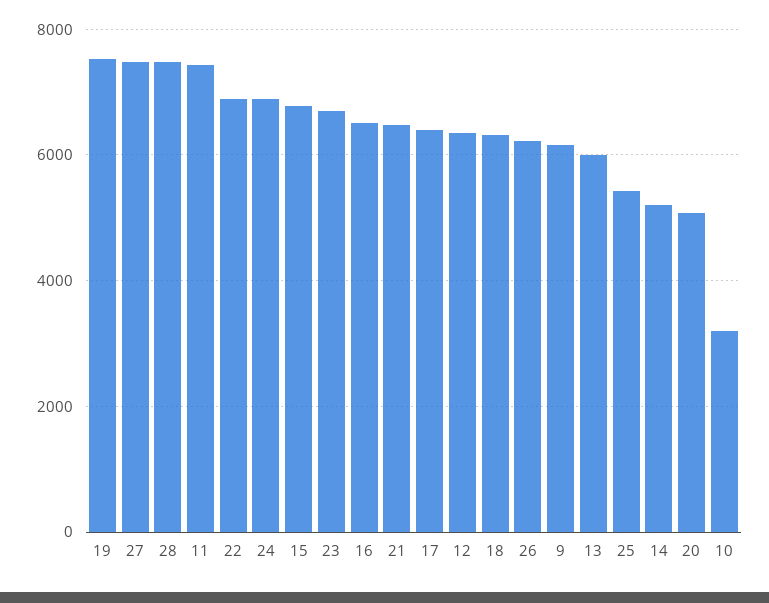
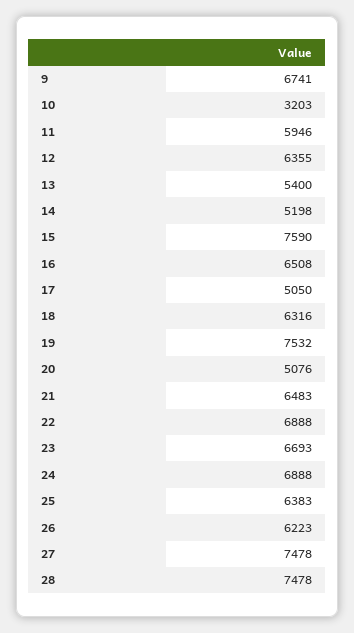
11: 7400 -> 5946
15: 6800 -> 7590
17: 6400 -> 5050
9: 6200 -> 6741
13: 6000 -> 5400
25: 5400 -> 6383

